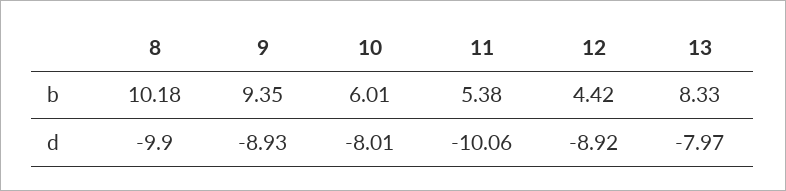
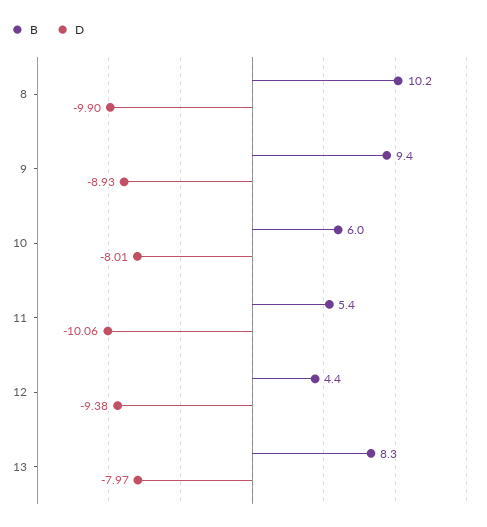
d, 12: -8.92 -> -9.38

